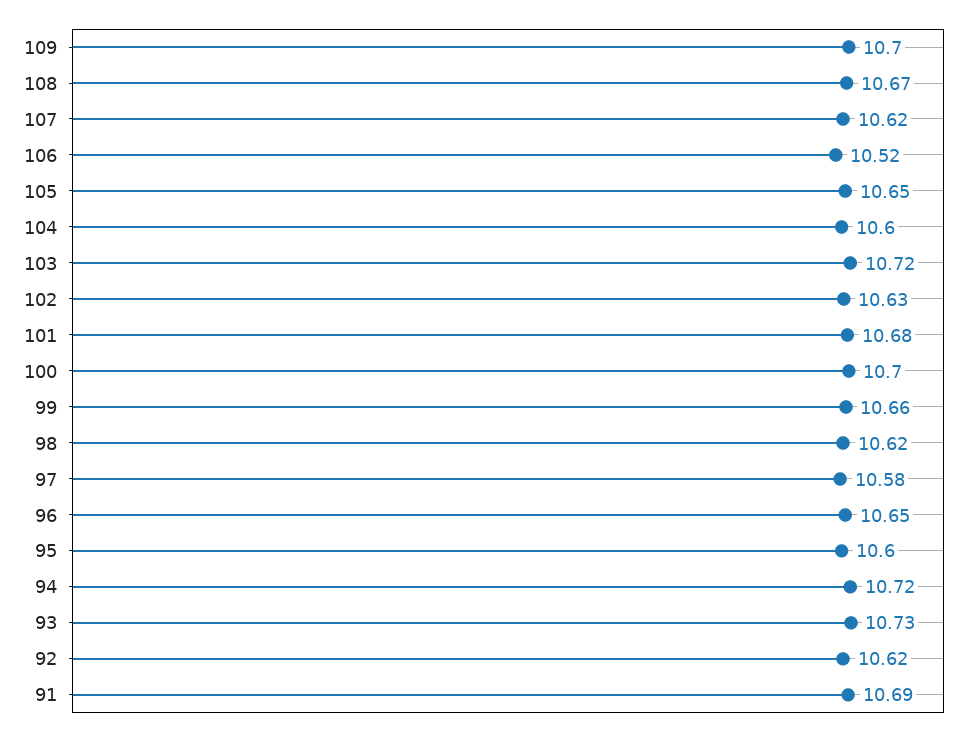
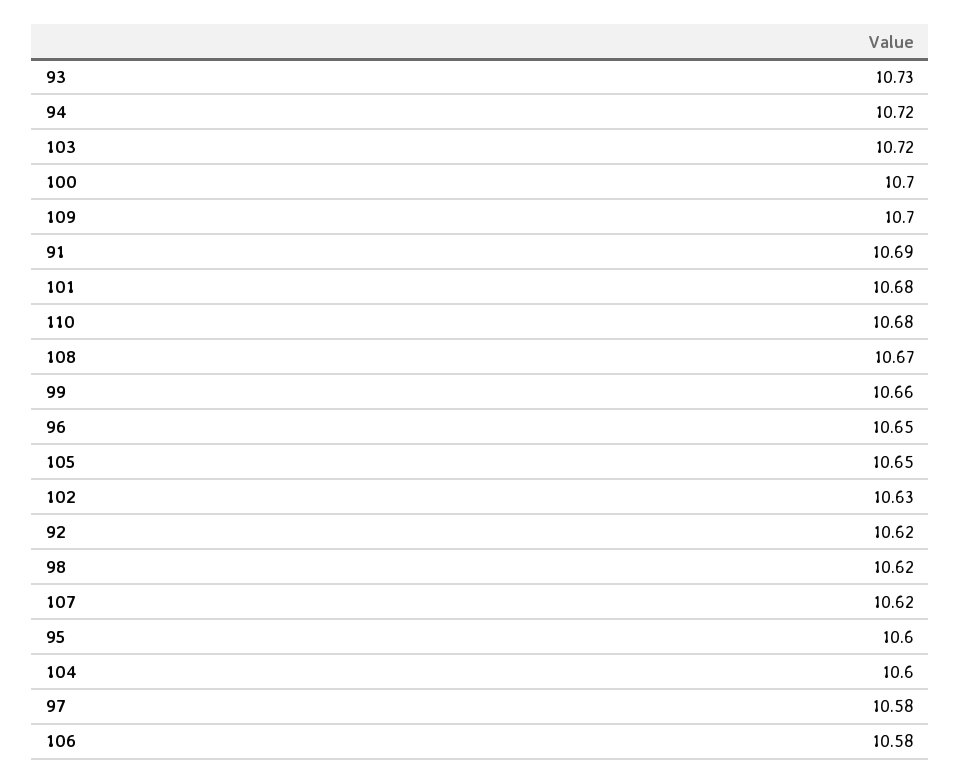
106: 10.52 -> 10.58
110: none -> 10.68

